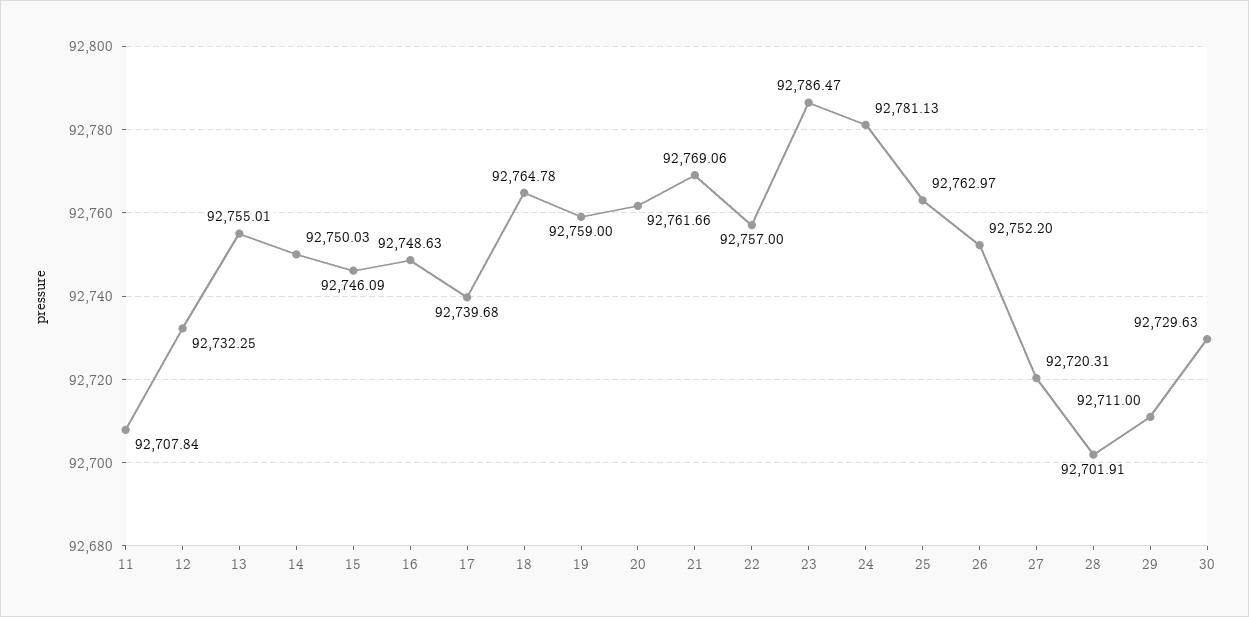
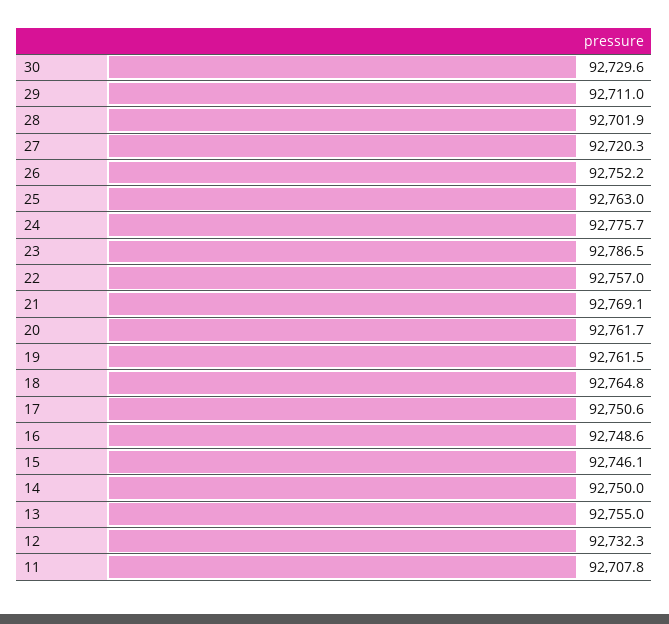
17: 92739.68 -> 92750.6
19: 92759 -> 92761.5
24: 92781.13 -> 92775.7

